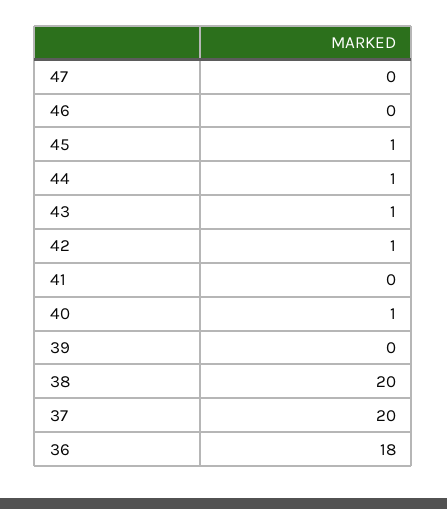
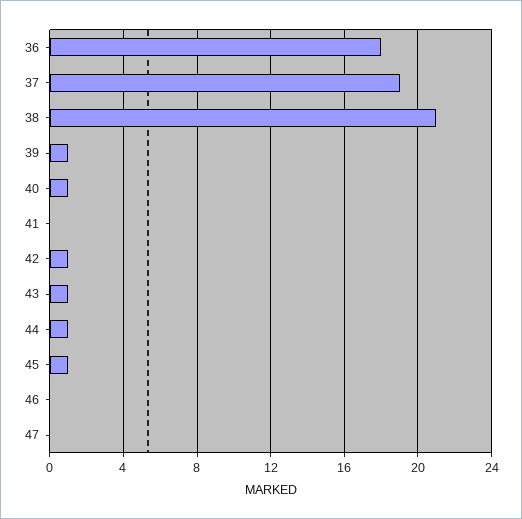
39: 0 -> 1
38: 20 -> 21
37: 20 -> 19

